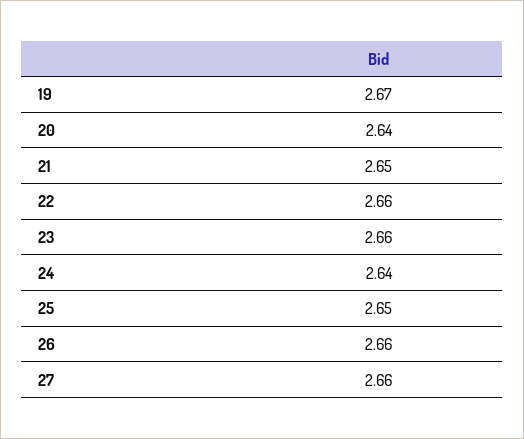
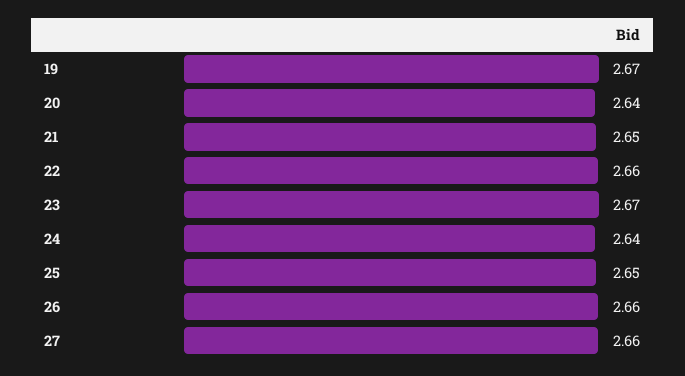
23: 2.66 -> 2.67

